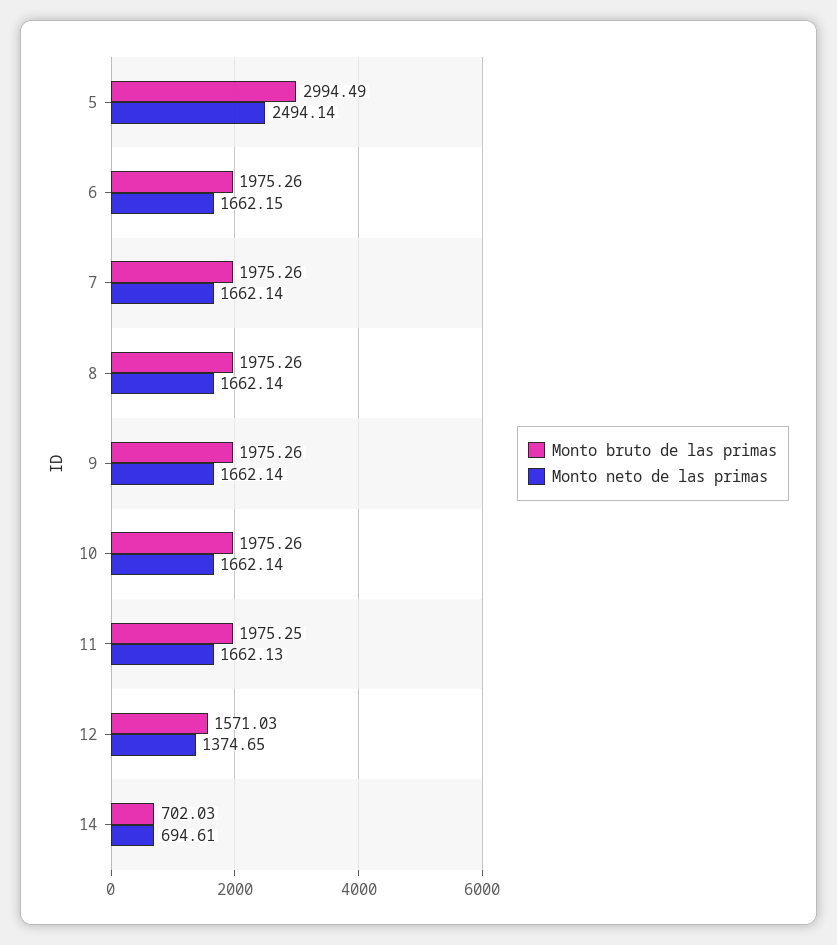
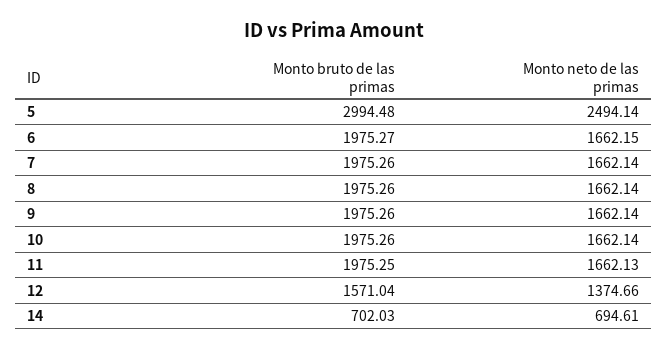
Monto bruto de las primas, 5: 2994.49 -> 2994.48
Monto bruto de las primas, 6: 1975.26 -> 1975.27
Monto bruto de las primas, 12: 1571.03 -> 1571.04
Monto neto de las primas, 12: 1374.65 -> 1374.66

